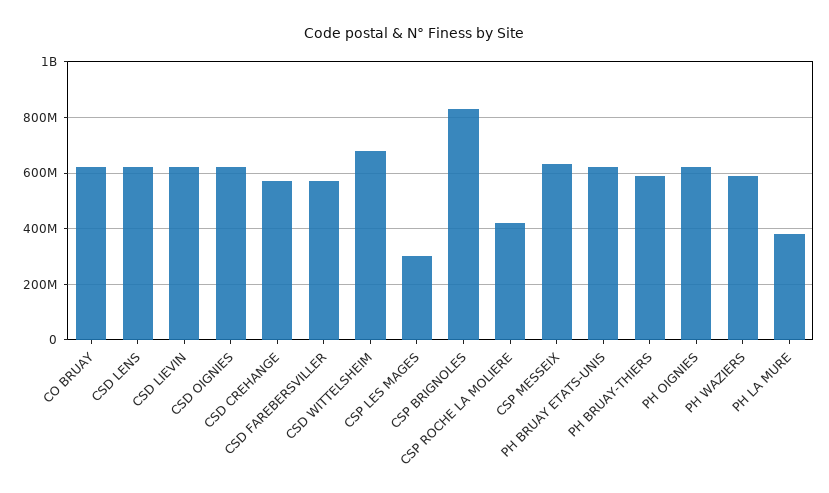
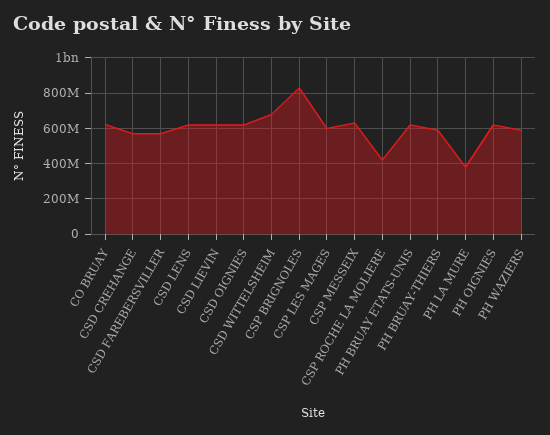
CSP LES MAGES: 300000000 -> 600000000

